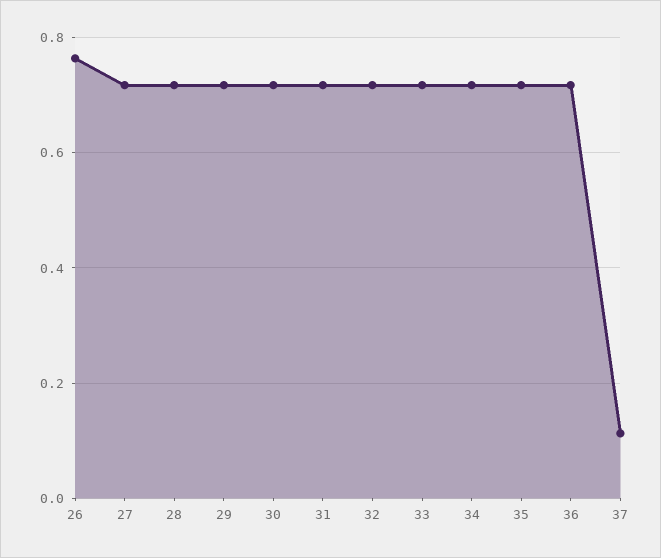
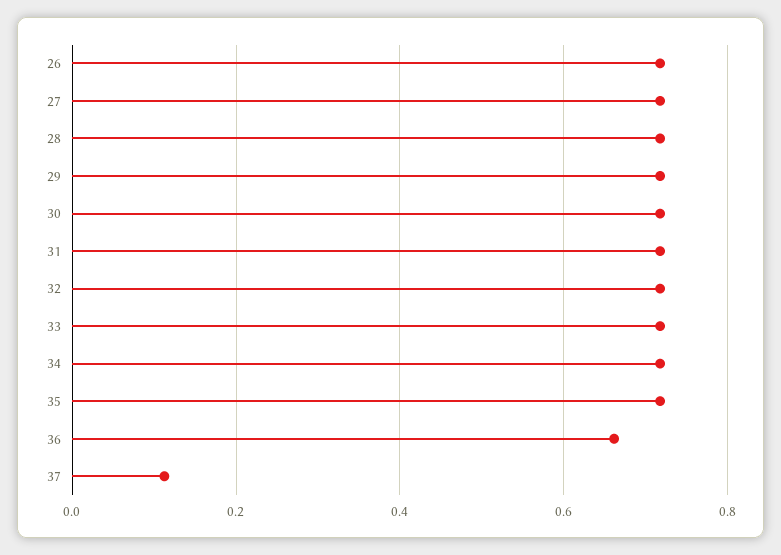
26: 0.76 -> 0.72
36: 0.72 -> 0.66

